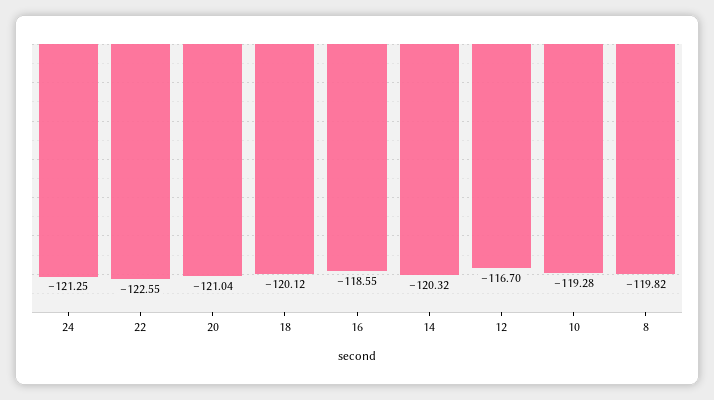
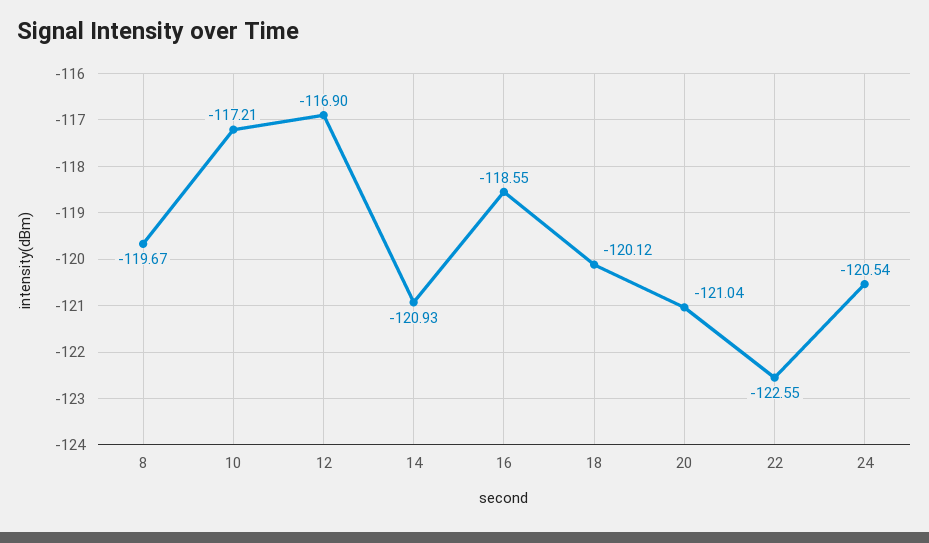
24: -121.25 -> -120.54
14: -120.32 -> -120.93
12: -116.7 -> -116.9
10: -119.28 -> -117.21
8: -119.82 -> -119.67

